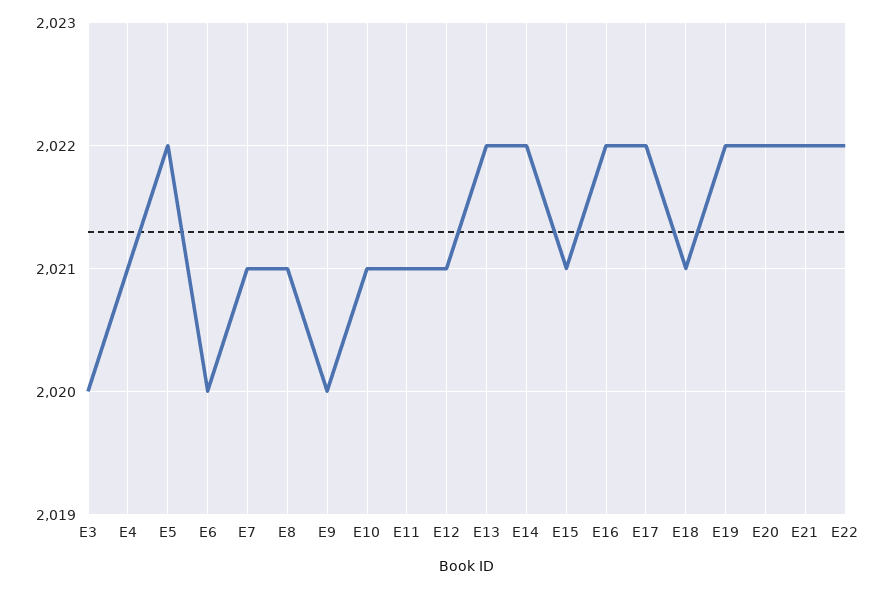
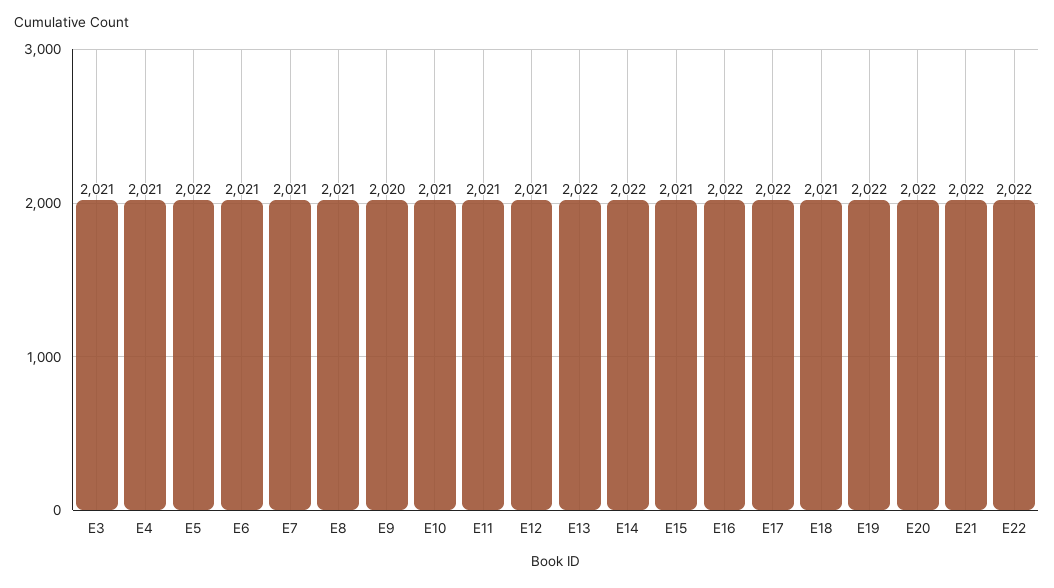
E3: 2020 -> 2021
E6: 2020 -> 2021

